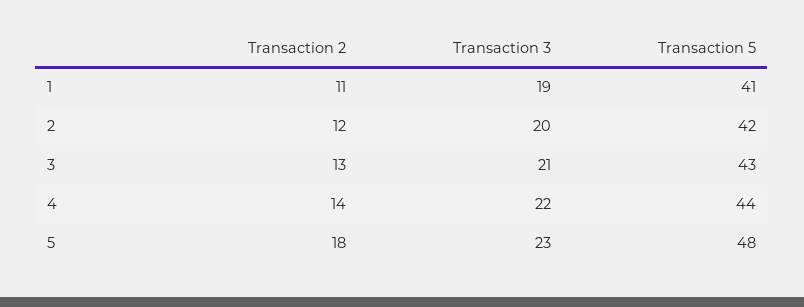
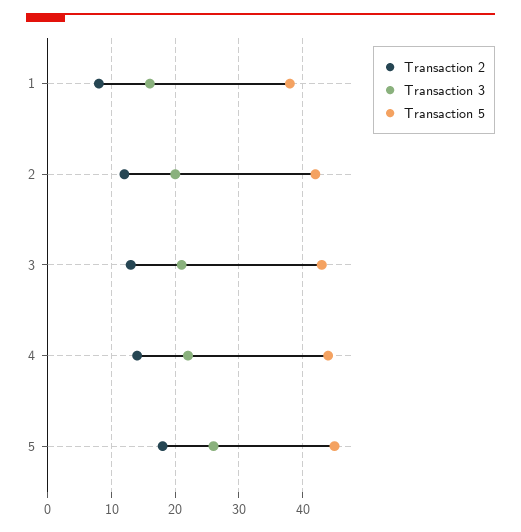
Transaction 2, 1: 11 -> 8
Transaction 3, 1: 19 -> 16
Transaction 5, 1: 41 -> 38
Transaction 3, 5: 23 -> 26
Transaction 5, 5: 48 -> 45

